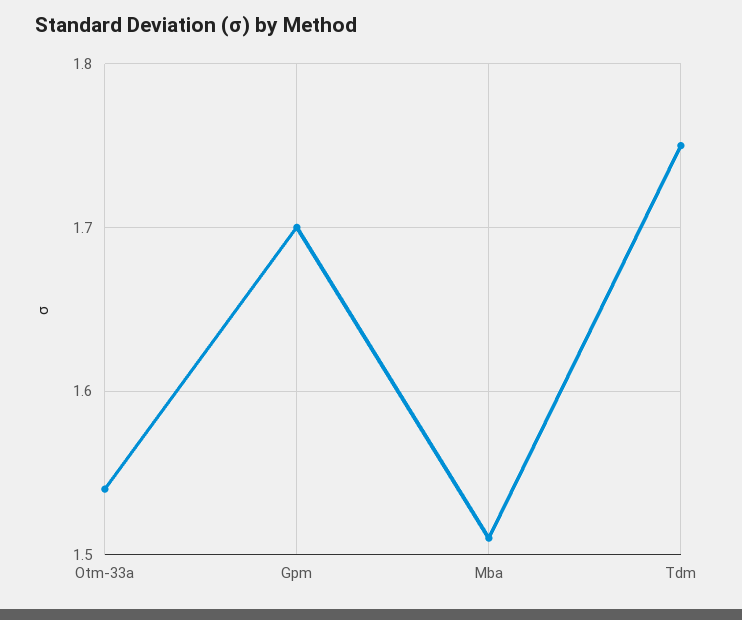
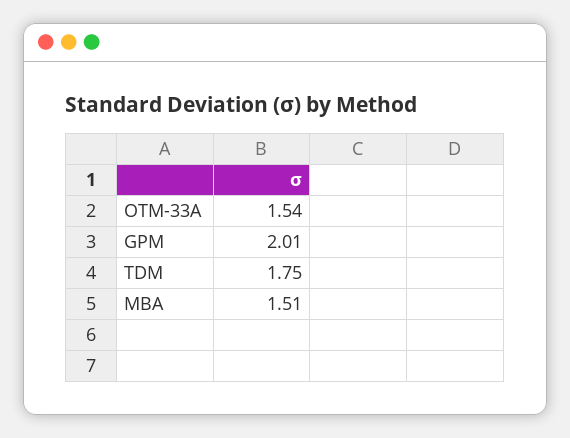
Gpm: 1.7 -> 2.01

